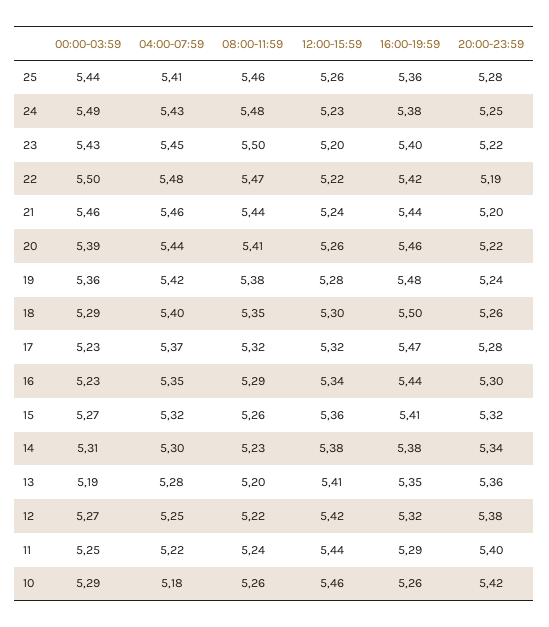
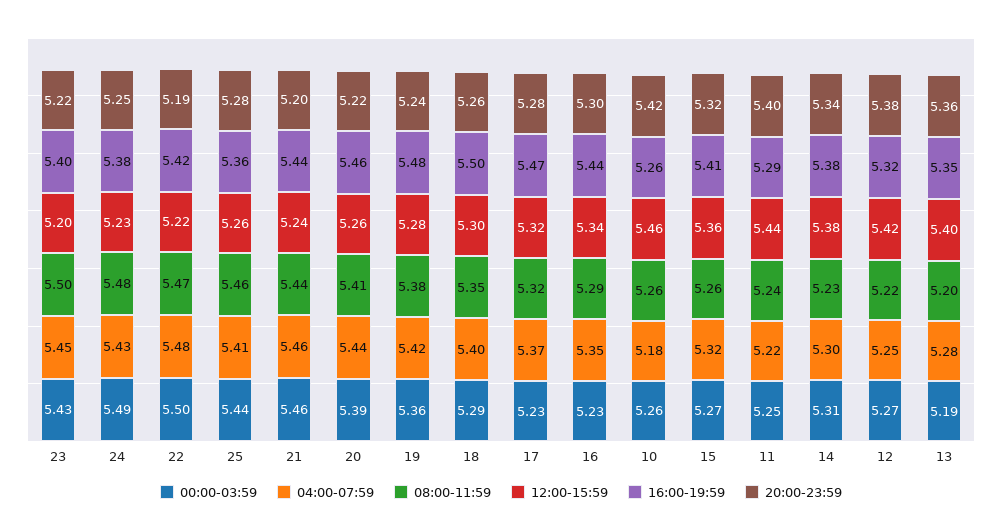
12:00-15:59, 13: 5.41 -> 5.4
00:00-03:59, 10: 5.29 -> 5.26

